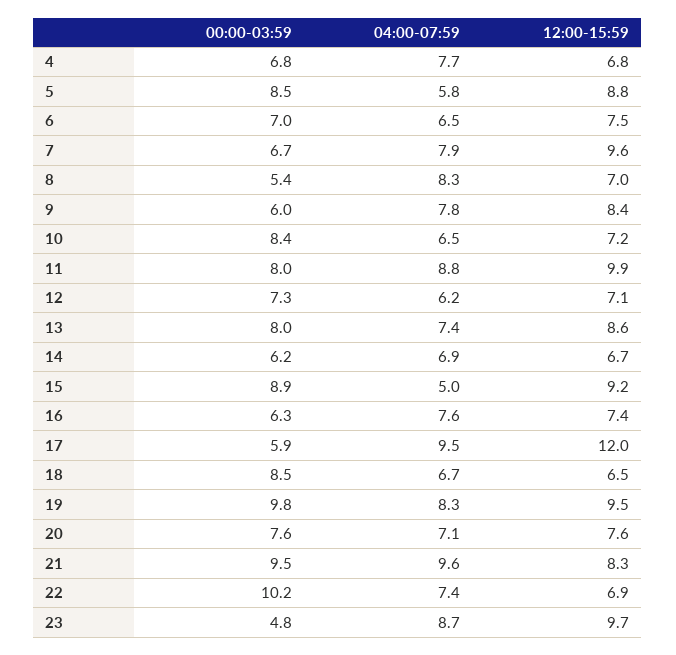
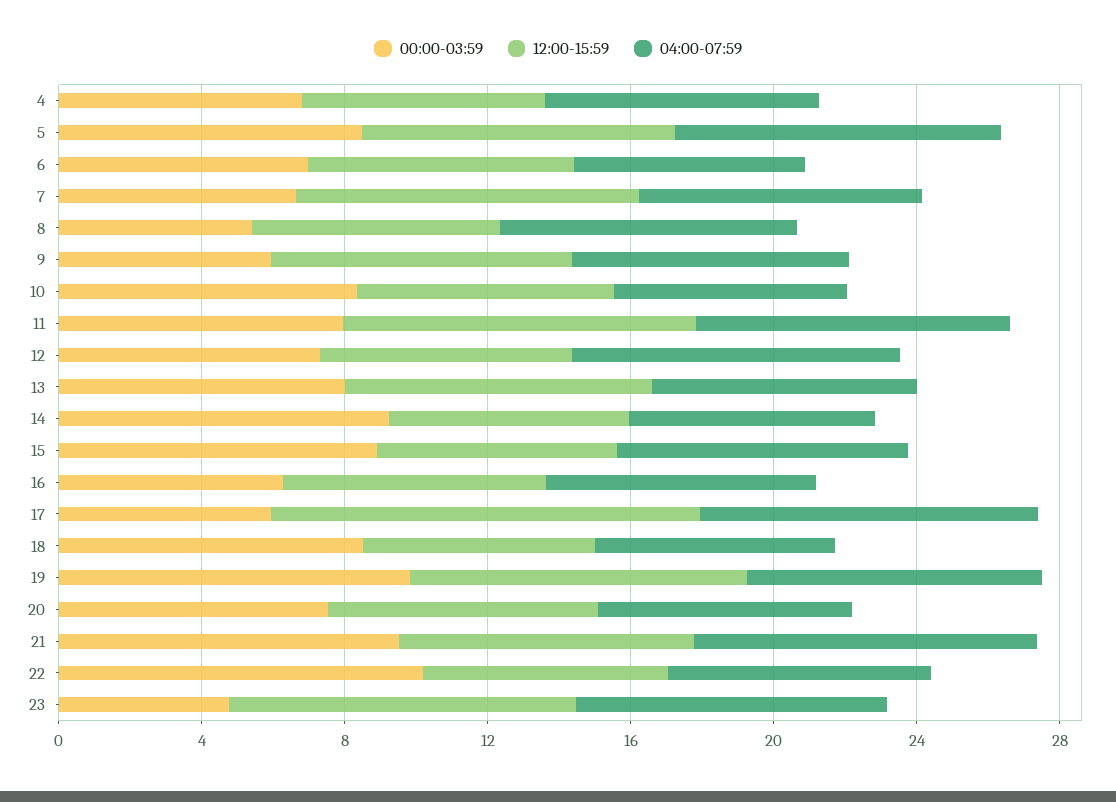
04:00-07:59, 5: 5.8 -> 9
04:00-07:59, 12: 6.2 -> 9
00:00-03:59, 14: 6.2 -> 9
04:00-07:59, 15: 5 -> 8
12:00-15:59, 15: 9.2 -> 7

